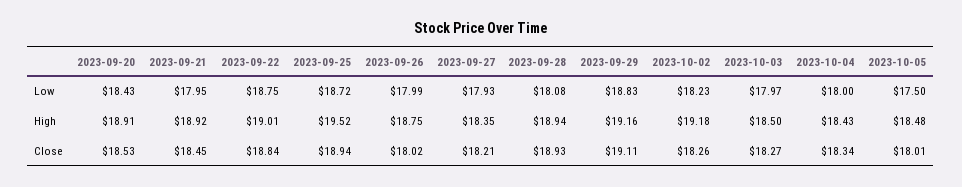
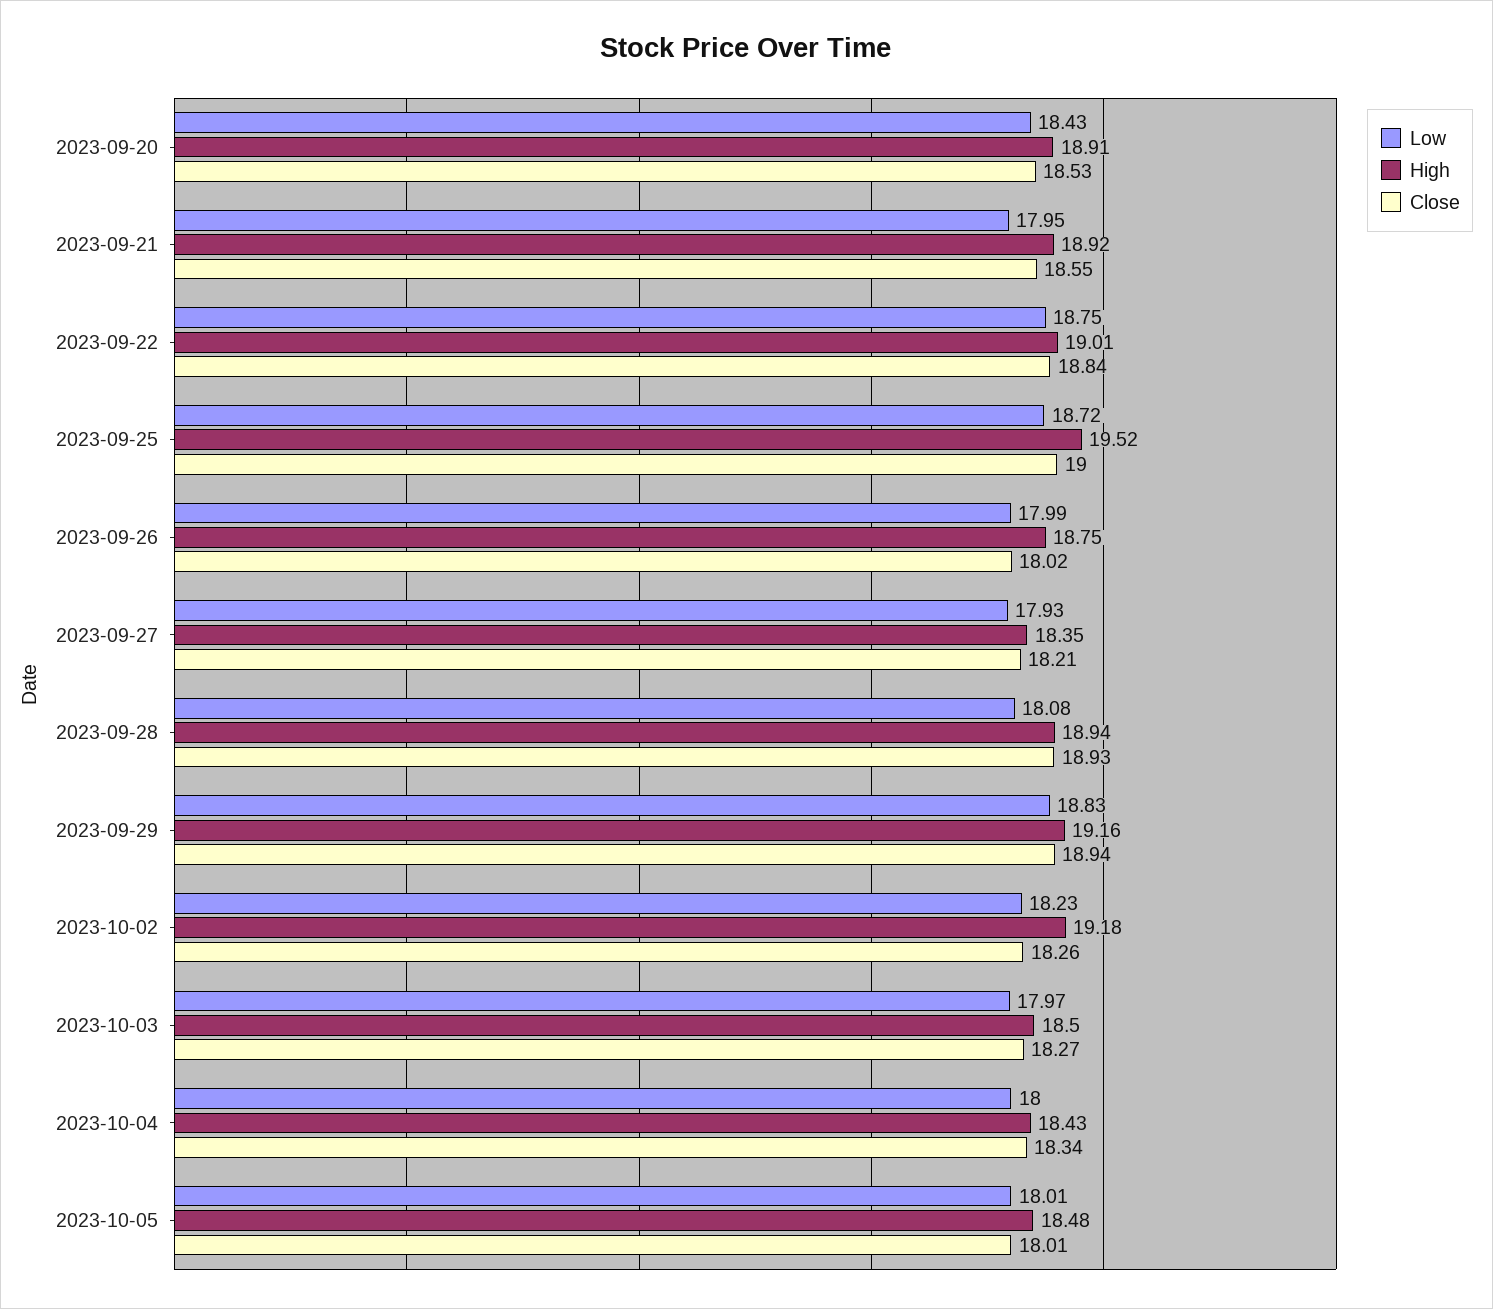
Low, 2023-10-05: 17.5 -> 18.01
Close, 2023-09-21: 18.45 -> 18.55
Close, 2023-09-25: 18.94 -> 19
Close, 2023-09-29: 19.11 -> 18.94

